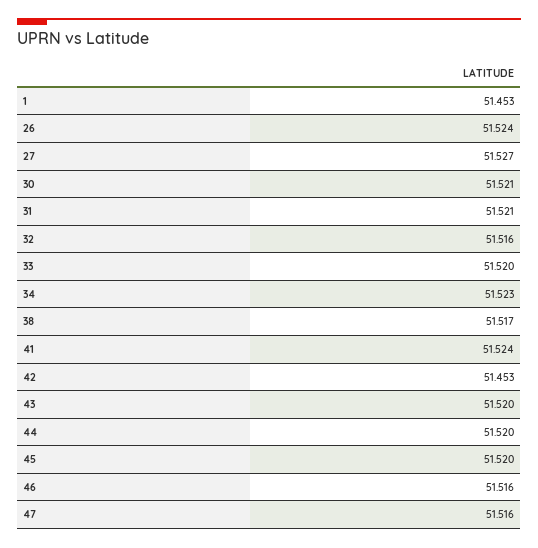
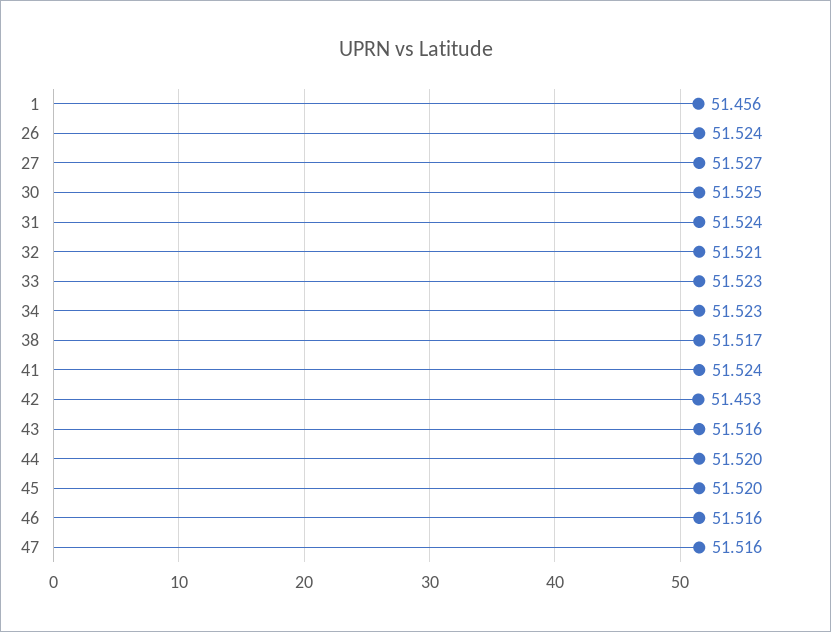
1: 51.453 -> 51.456
30: 51.521 -> 51.525
31: 51.521 -> 51.524
32: 51.516 -> 51.521
33: 51.52 -> 51.523
43: 51.52 -> 51.516

